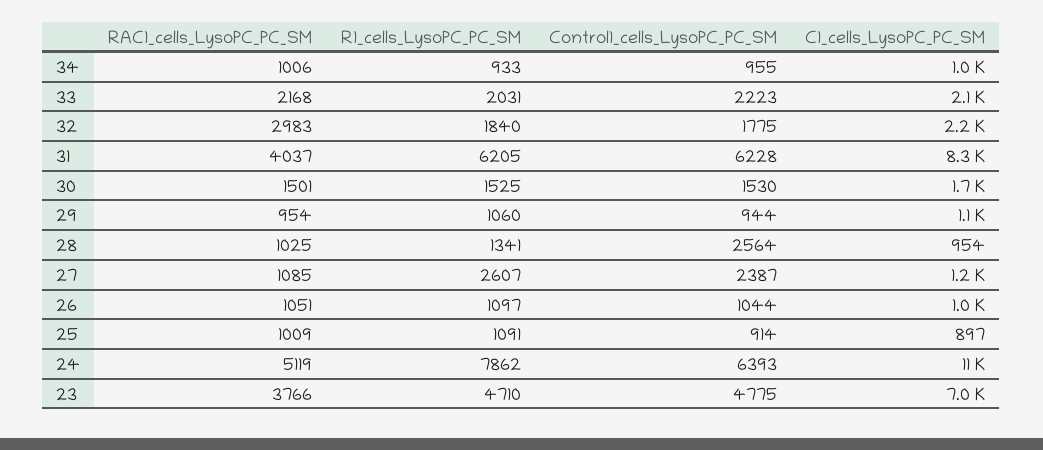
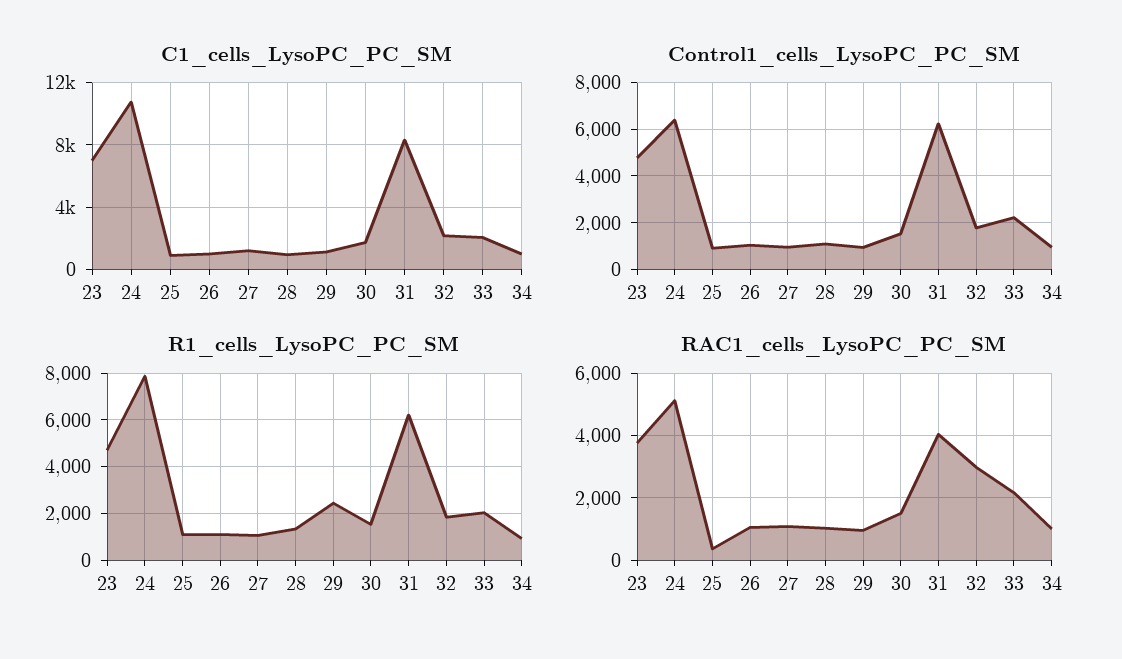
R1_cells_LysoPC_PC_SM, 29: 1060 -> 2500
Control1_cells_LysoPC_PC_SM, 28: 2564 -> 1000
R1_cells_LysoPC_PC_SM, 27: 2607 -> 1000
Control1_cells_LysoPC_PC_SM, 27: 2387 -> 1000
RAC1_cells_LysoPC_PC_SM, 25: 1009 -> 400

